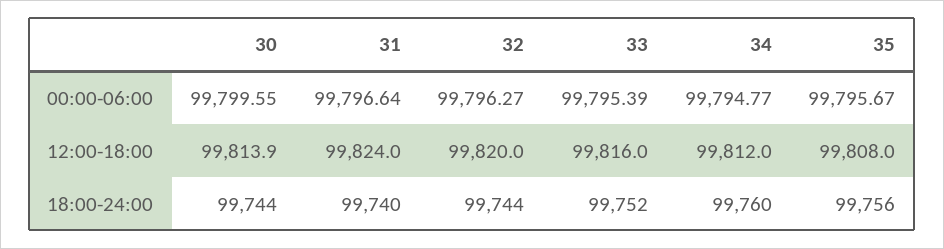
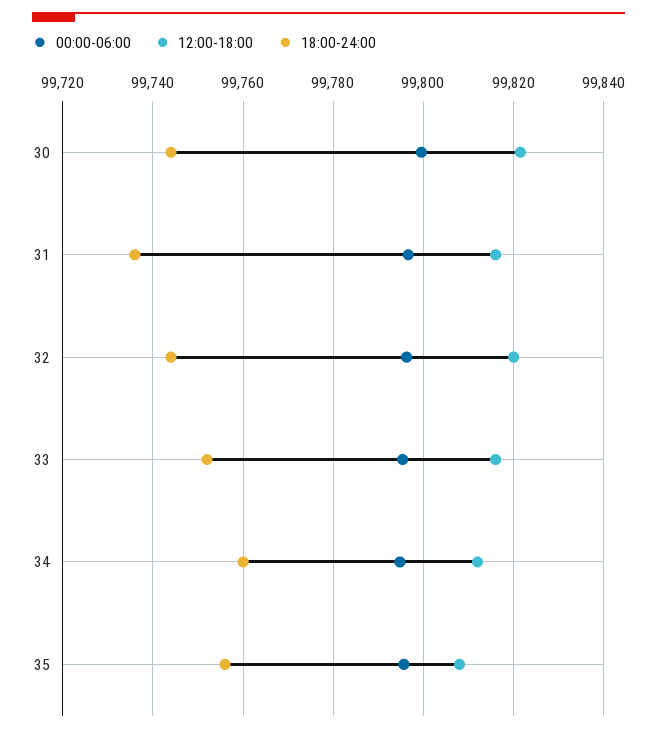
12:00-18:00, 30: 99813.9 -> 99822
12:00-18:00, 31: 99824 -> 99816
18:00-24:00, 31: 99740 -> 99736

